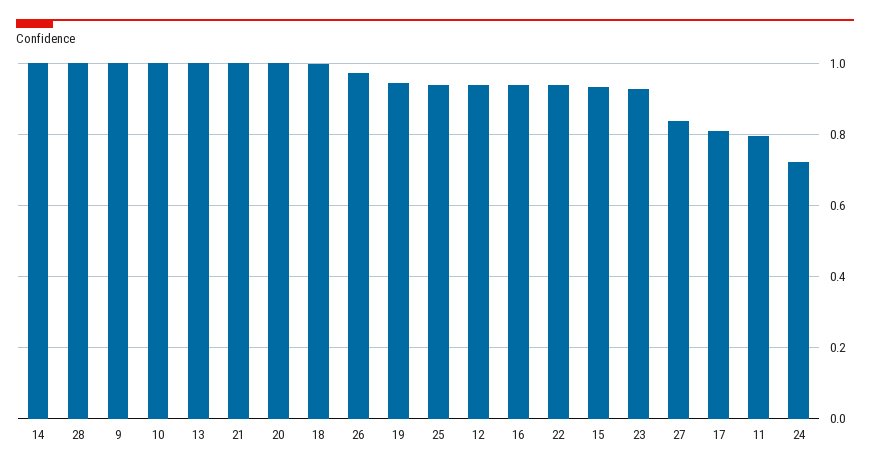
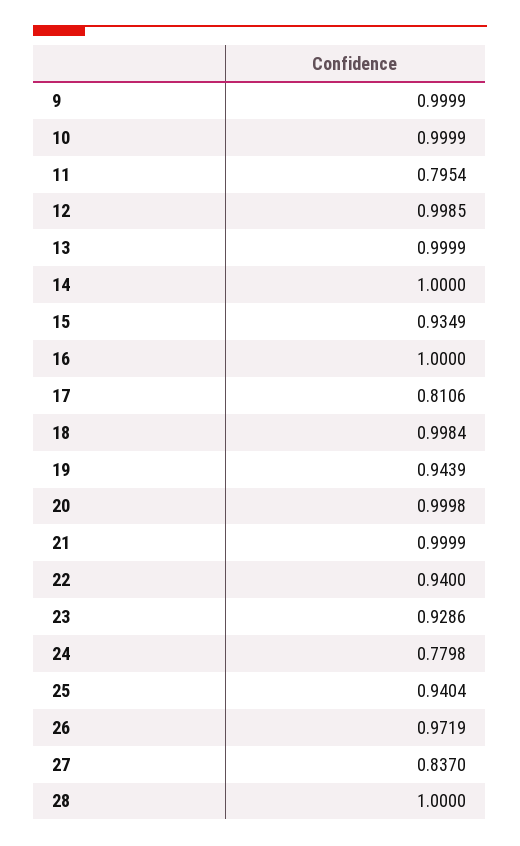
12: 0.94 -> 0.9985
16: 0.94 -> 1
24: 0.72 -> 0.7798

